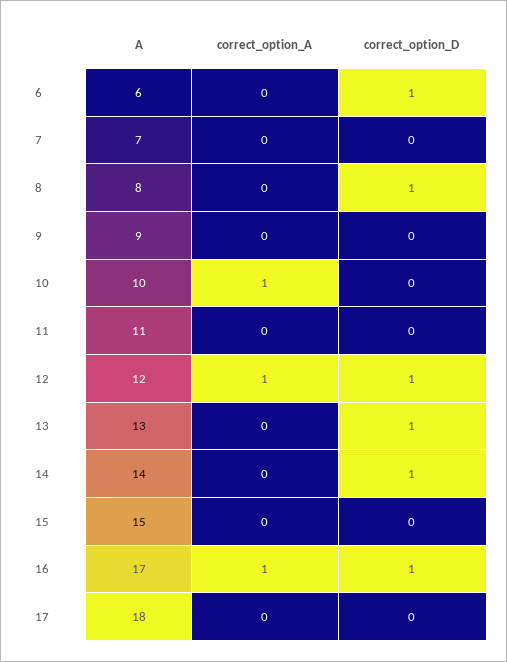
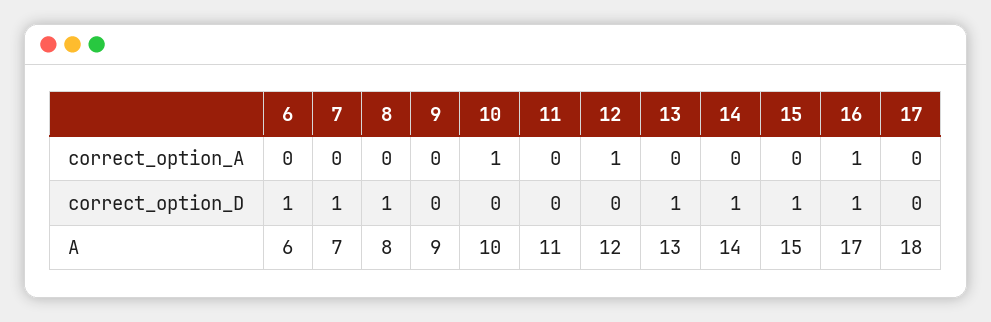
correct_option_D, 7: 0 -> 1
correct_option_D, 12: 1 -> 0
correct_option_D, 15: 0 -> 1

